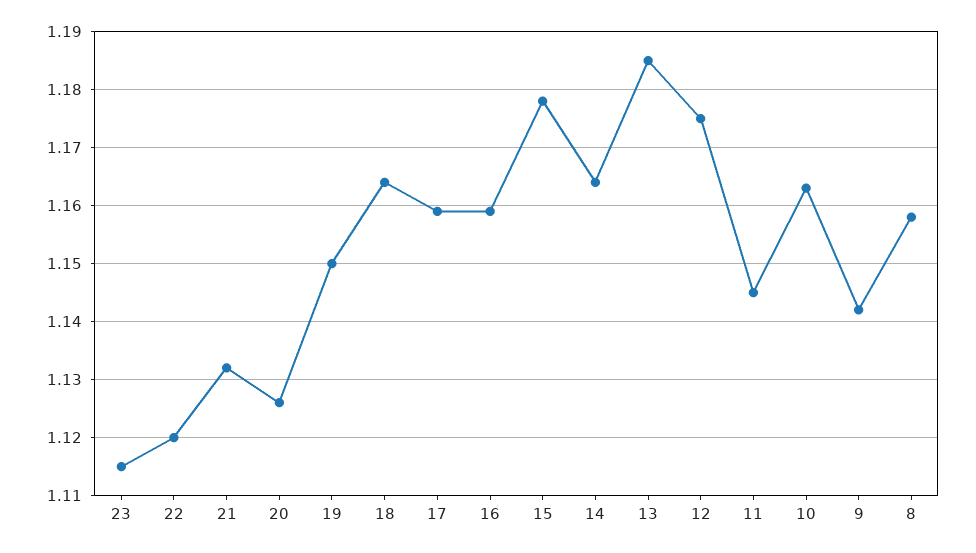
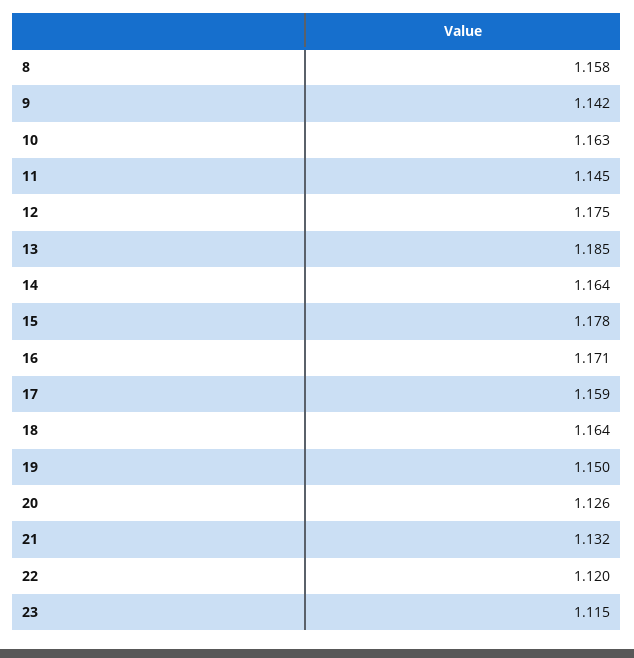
16: 1.16 -> 1.171

